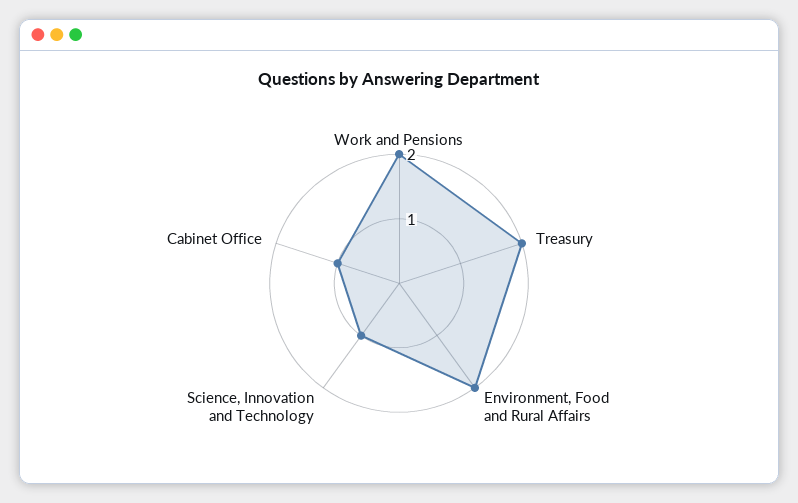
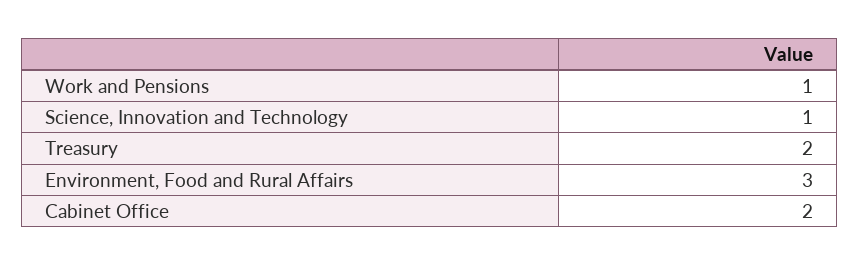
Work and Pensions: 2 -> 1
Environment, Food and Rural Affairs: 2 -> 3
Cabinet Office: 1 -> 2

